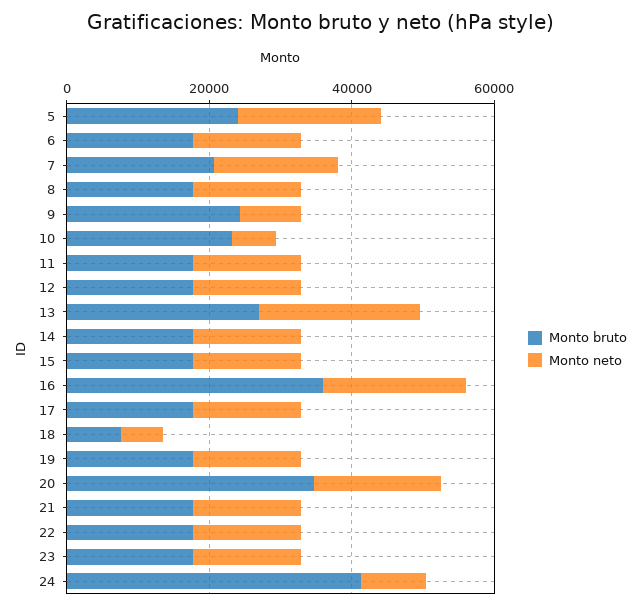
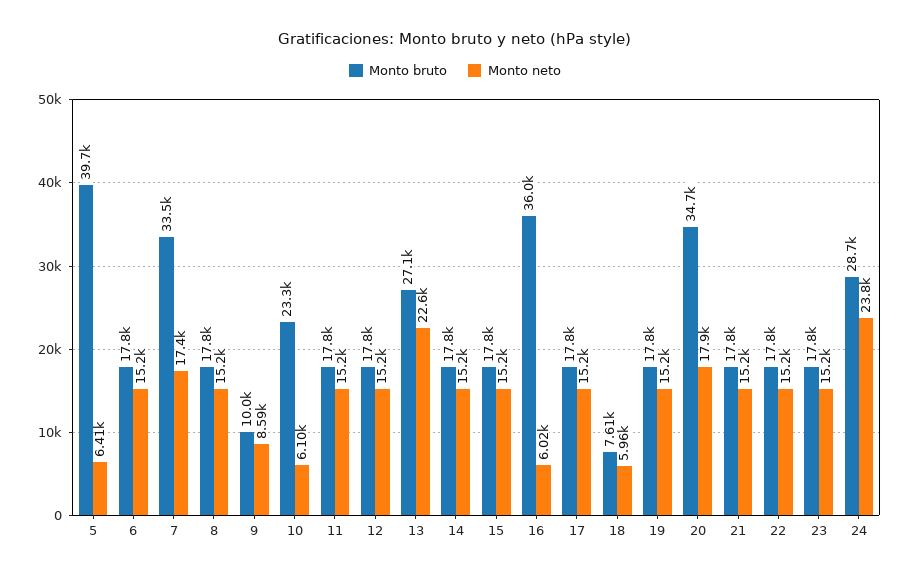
Monto bruto, 5: 25000 -> 39700
Monto neto, 5: 20000 -> 6410
Monto bruto, 7: 20000 -> 33500
Monto bruto, 9: 25000 -> 10000
Monto neto, 16: 20000 -> 6020
Monto bruto, 24: 40000 -> 28700
Monto neto, 24: 10000 -> 23800

